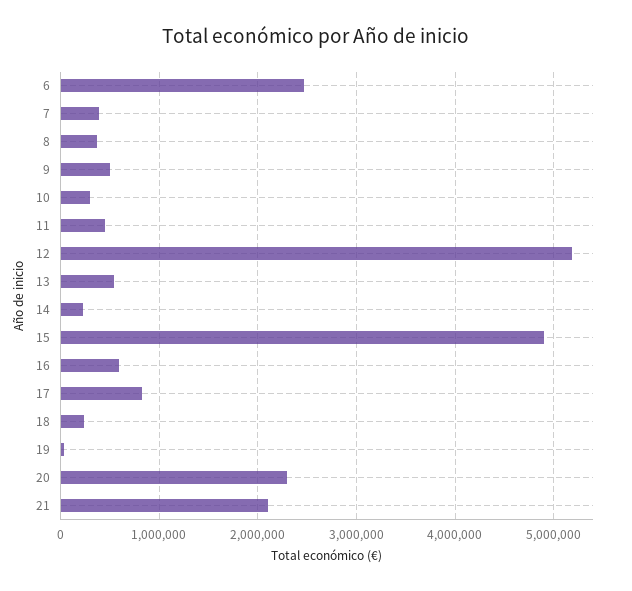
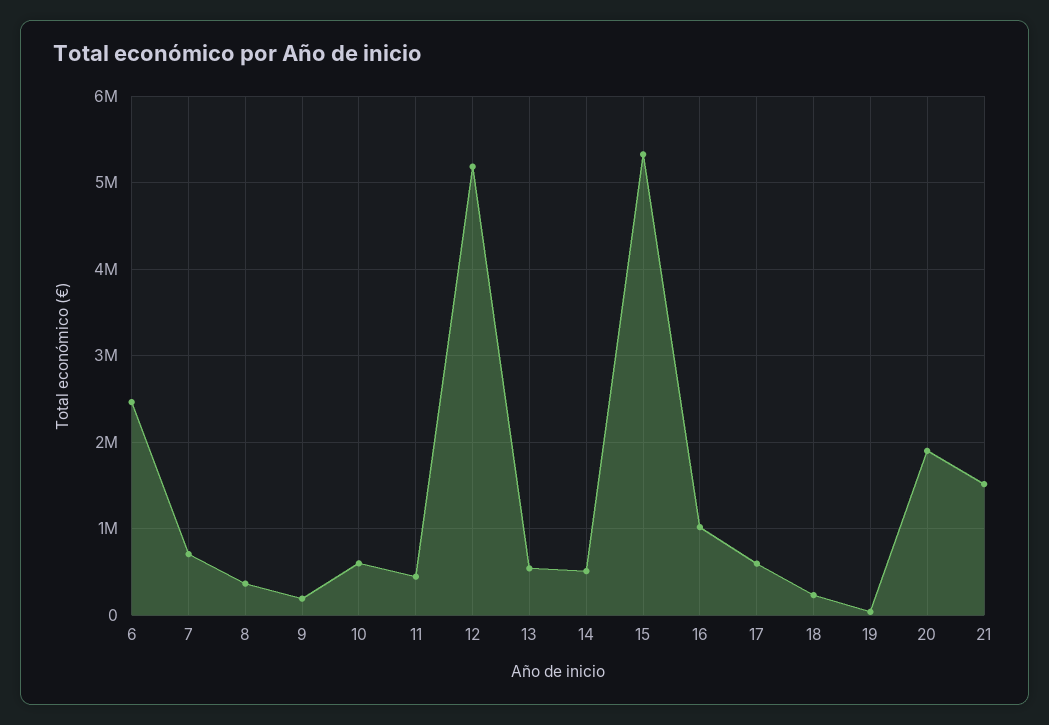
7: 400000 -> 700000
9: 500000 -> 200000
10: 300000 -> 600000
14: 200000 -> 500000
15: 4900000 -> 5300000
16: 600000 -> 1000000
17: 800000 -> 600000
20: 2300000 -> 1900000
21: 2100000 -> 1500000

